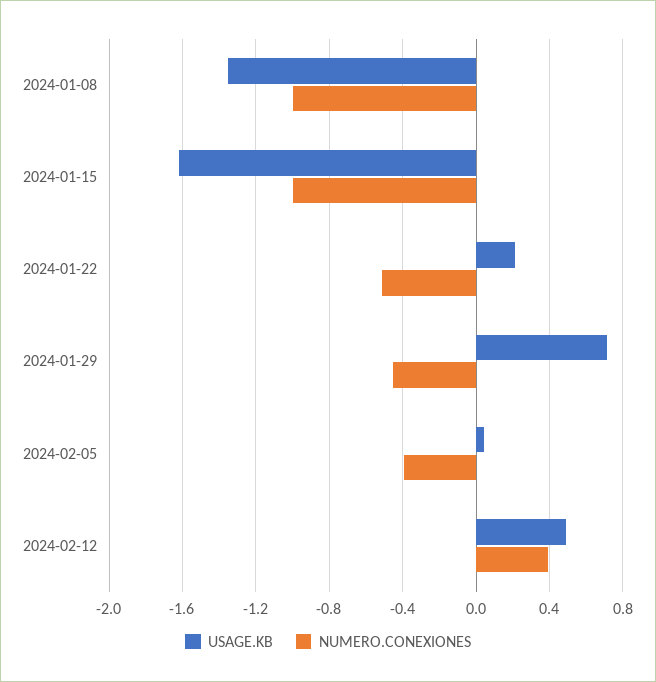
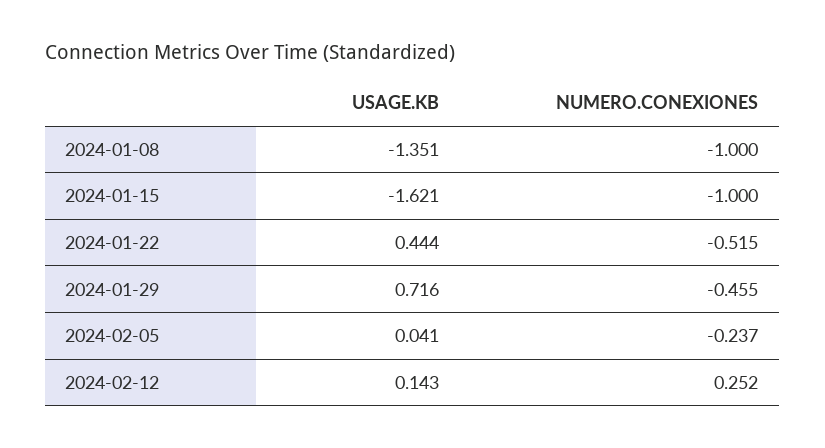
USAGE.KB, 2024-01-22: 0.2 -> 0.444
NUMERO.CONEXIONES, 2024-02-05: -0.4 -> -0.237
USAGE.KB, 2024-02-12: 0.5 -> 0.143
NUMERO.CONEXIONES, 2024-02-12: 0.4 -> 0.252

